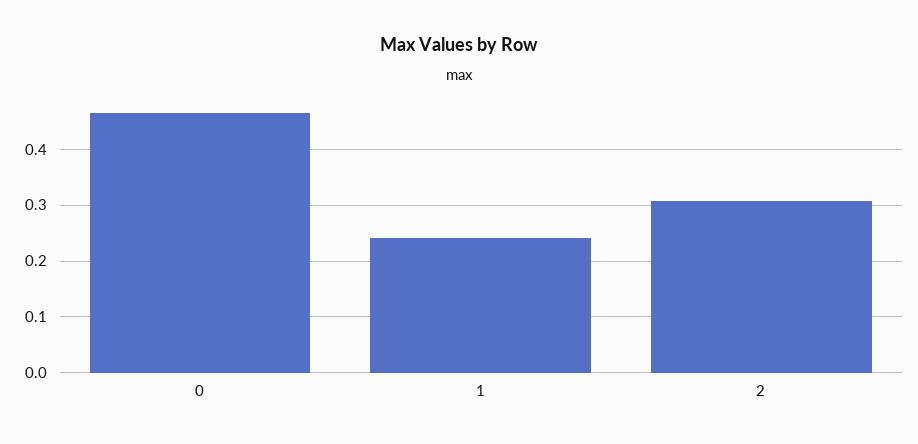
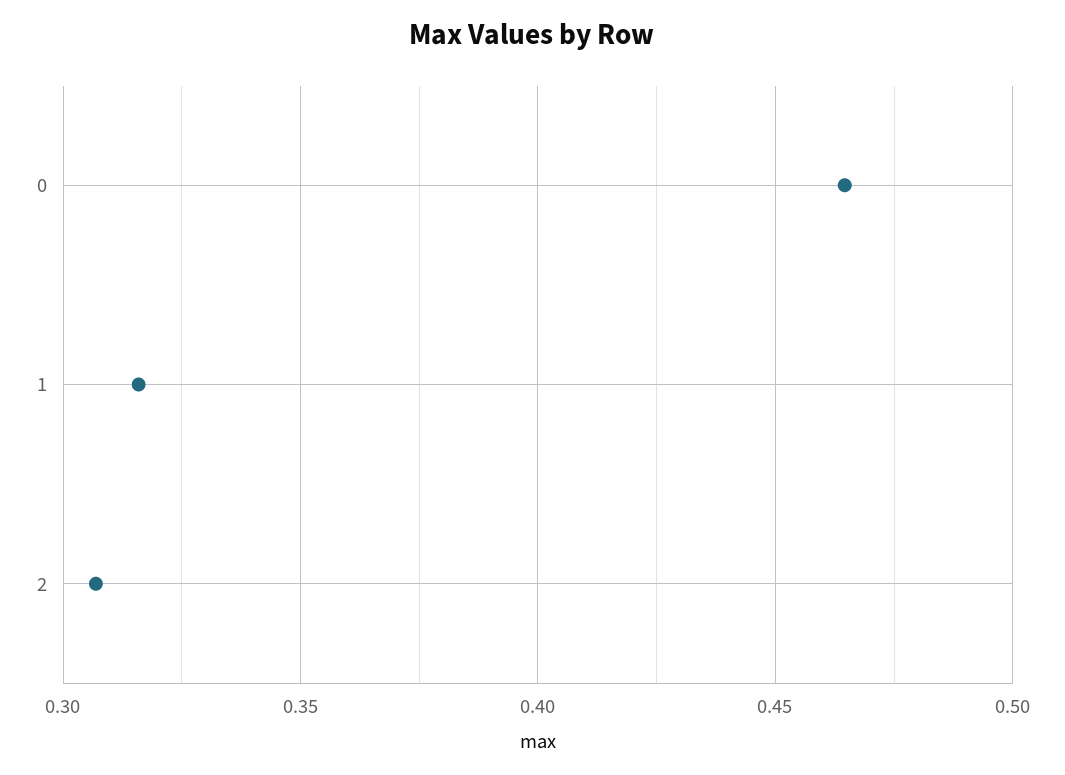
1: 0.24 -> 0.315

